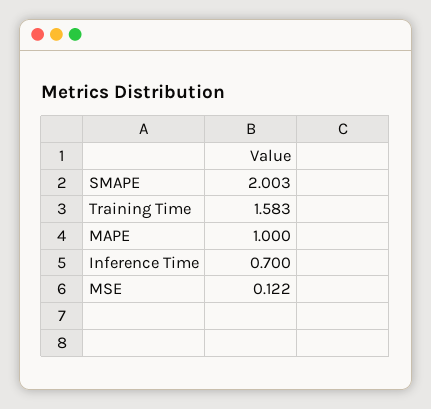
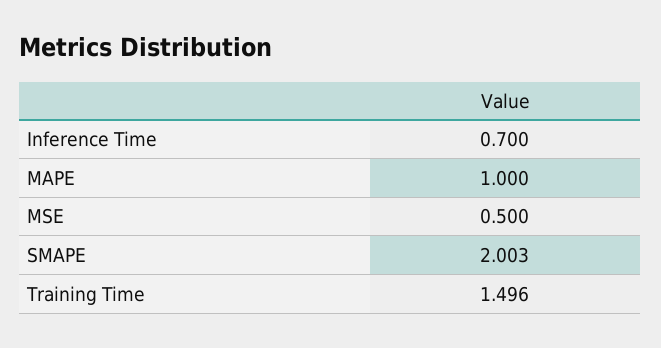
Training Time: 1.583 -> 1.496
MSE: 0.122 -> 0.5

